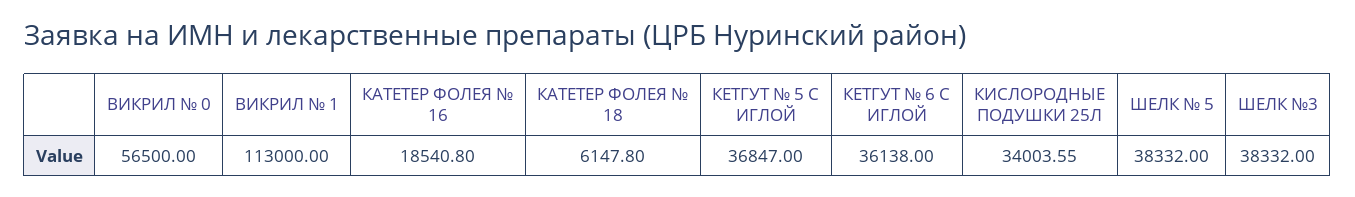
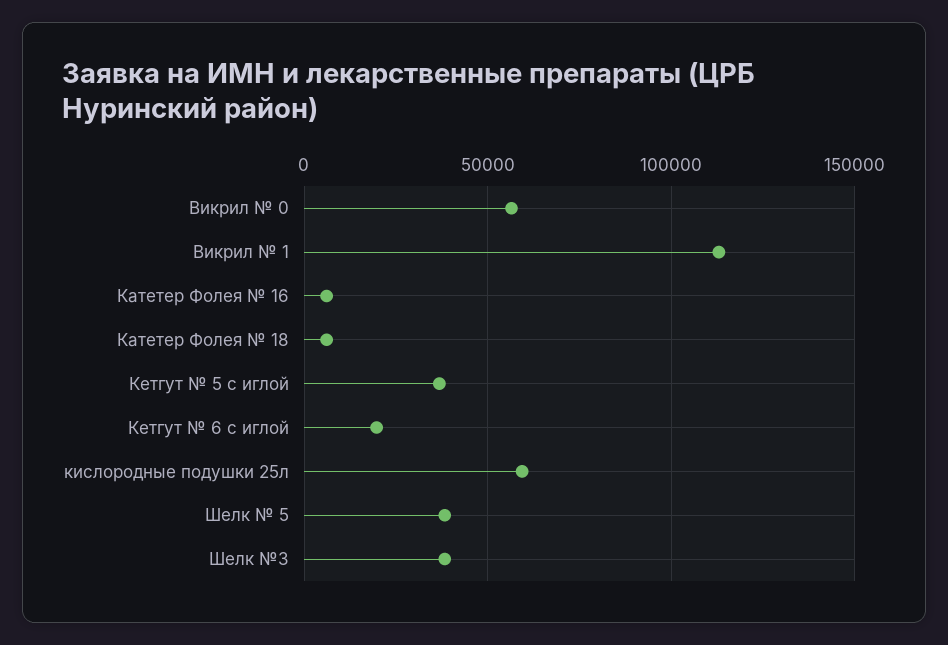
КАТЕТЕР ФОЛЕЯ № 16: 18540.8 -> 5000
КЕТГУТ № 6 С ИГЛОЙ: 36138 -> 20000
КИСЛОРОДНЫЕ ПОДУШКИ 25Л: 34003.55 -> 60000

